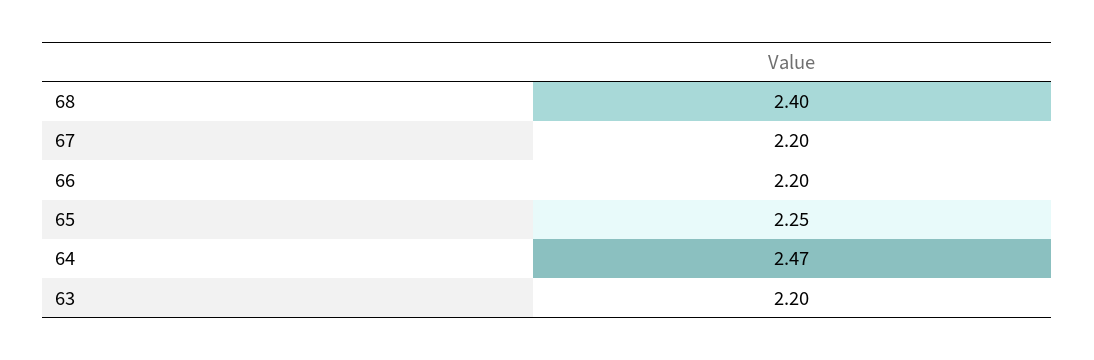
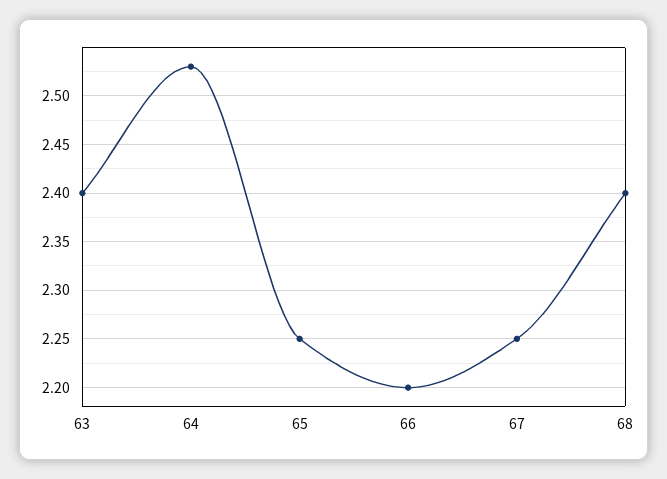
67: 2.2 -> 2.25
64: 2.47 -> 2.53
63: 2.2 -> 2.4

